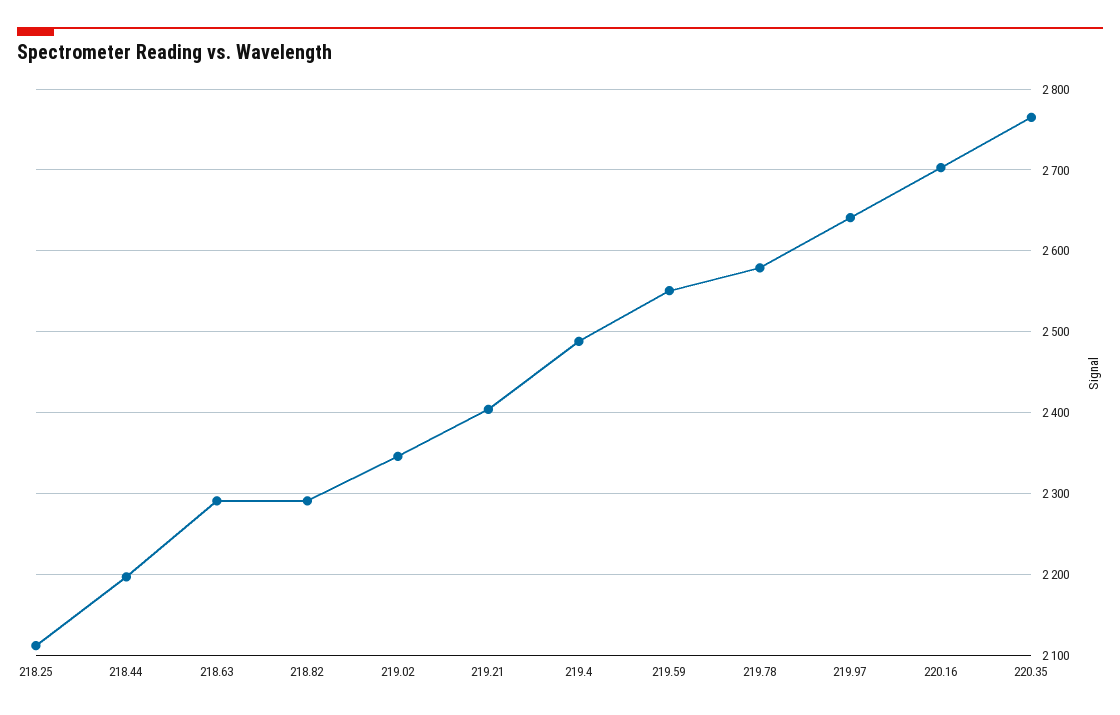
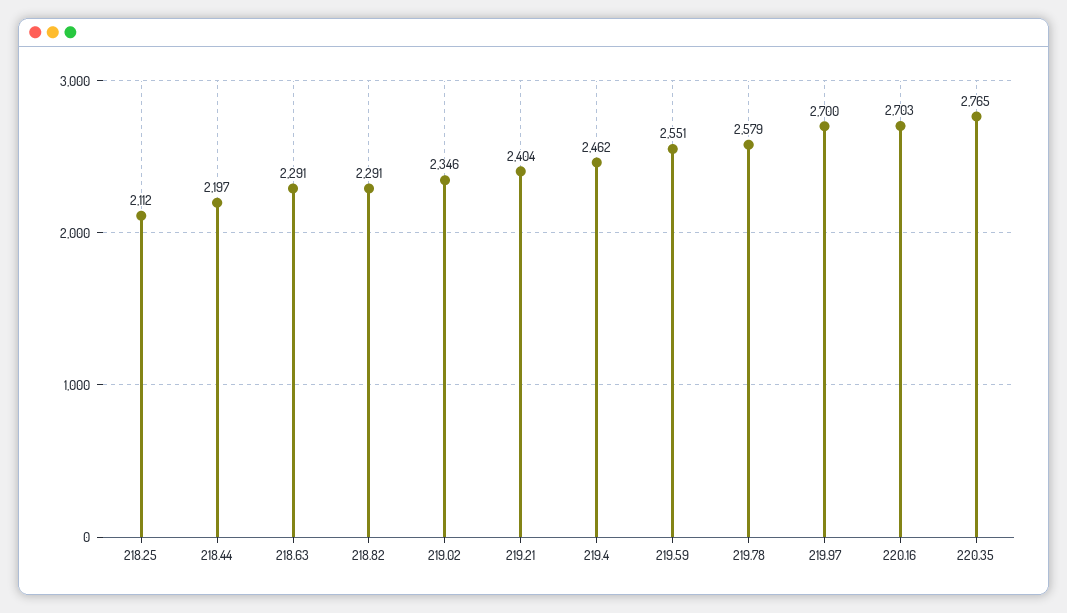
219.4: 2490 -> 2462
219.97: 2640 -> 2700

